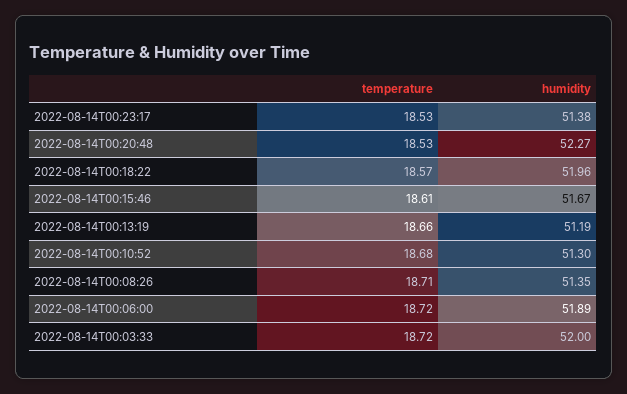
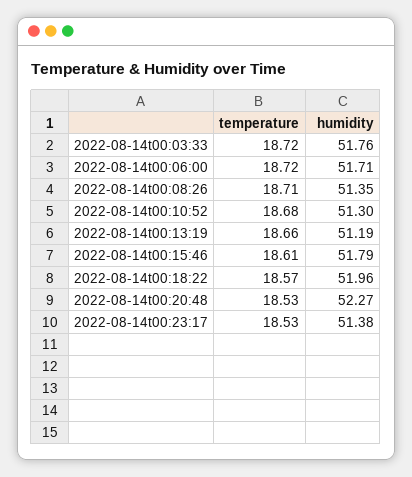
humidity, 2022-08-14T00:15:46: 51.67 -> 51.79
humidity, 2022-08-14T00:06:00: 51.89 -> 51.71
humidity, 2022-08-14T00:03:33: 52 -> 51.76

